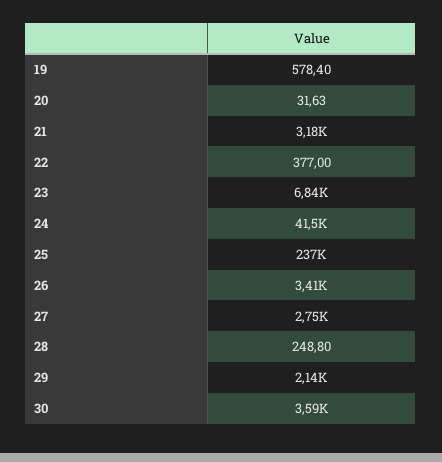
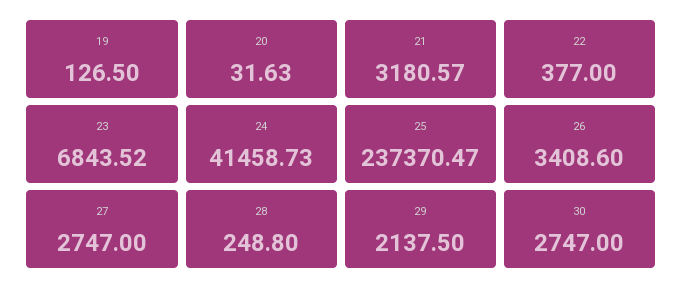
19: 578.4 -> 126.5
30: 3590 -> 2747

